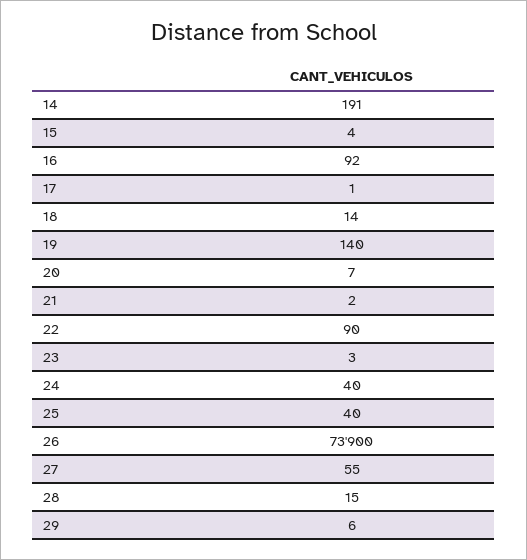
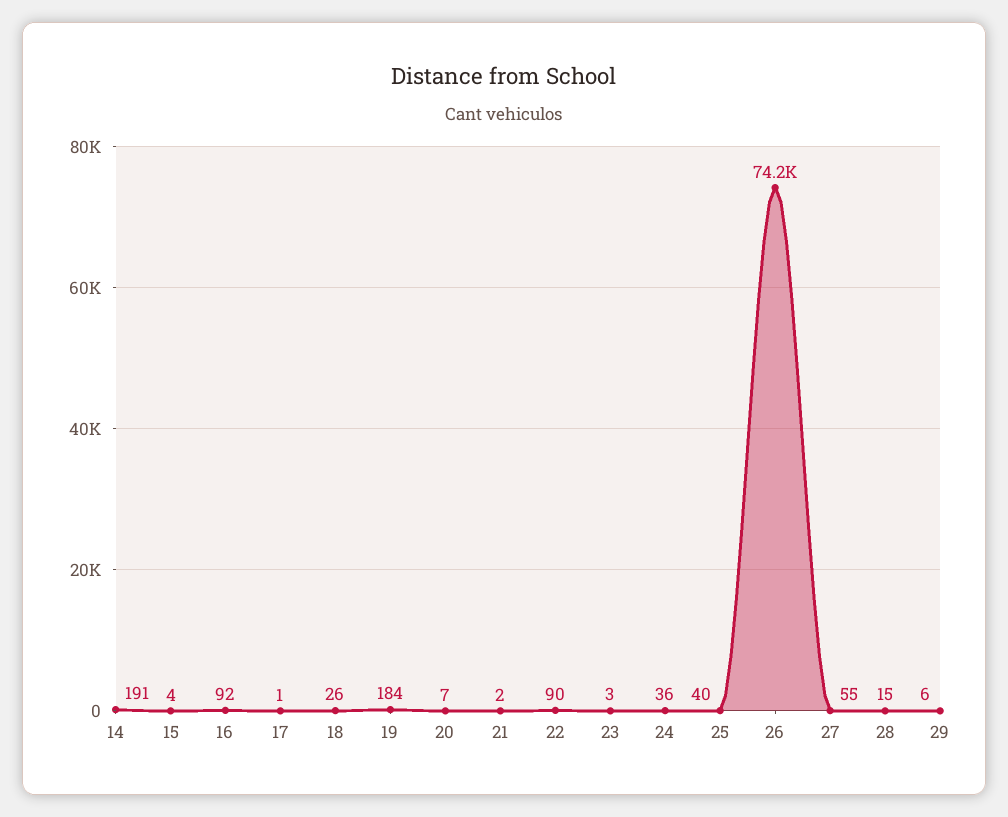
18: 14 -> 26
19: 140 -> 184
24: 40 -> 36
26: 73900 -> 74200

